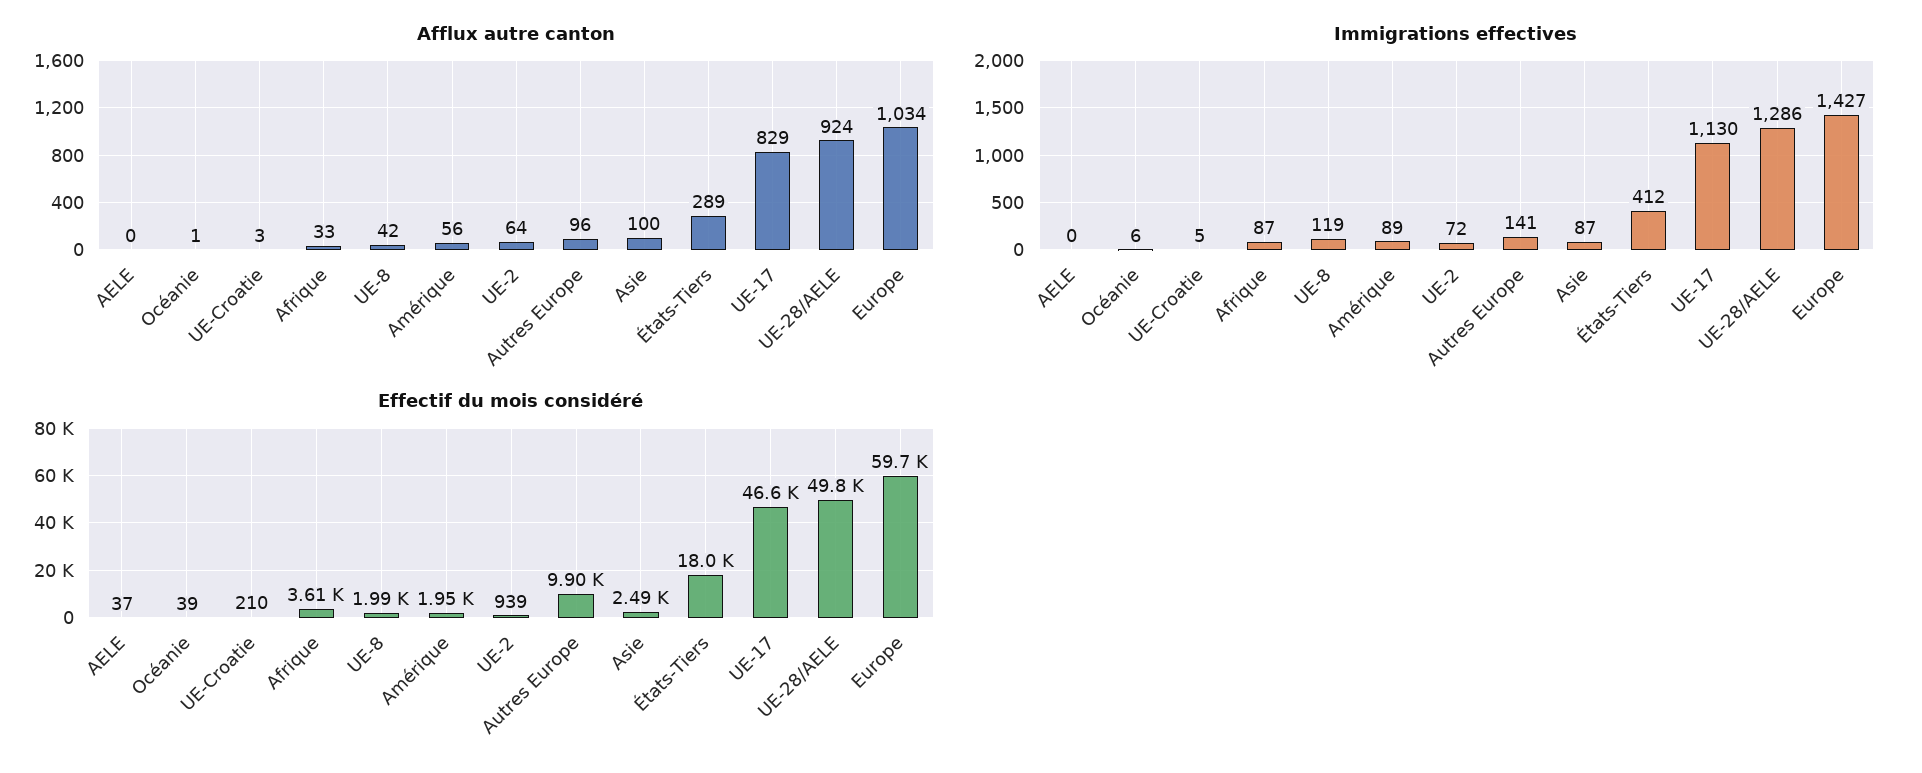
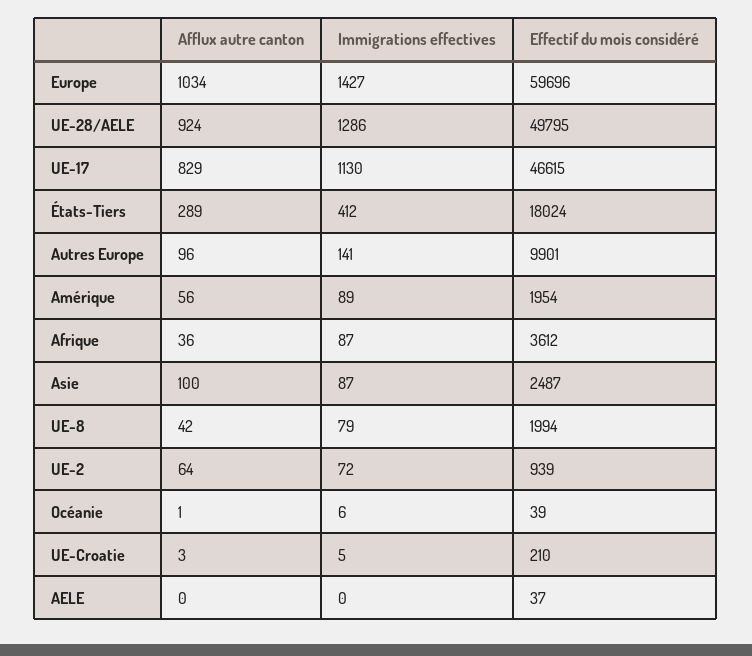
Afflux autre canton, Afrique: 33 -> 36
Immigrations effectives, UE-8: 119 -> 79

